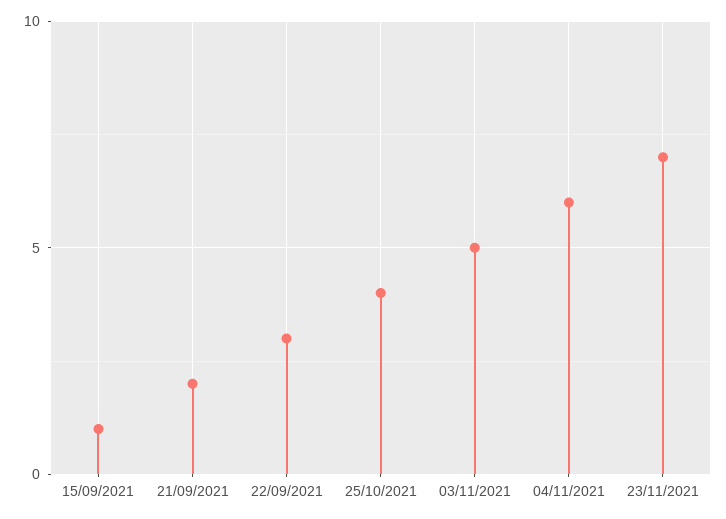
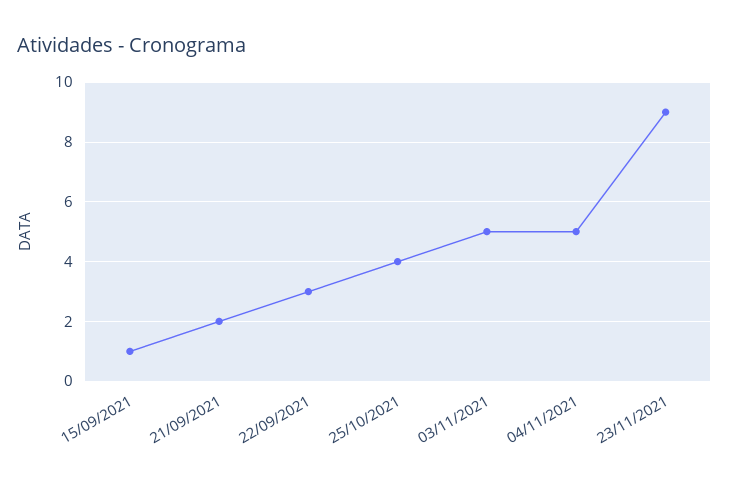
04/11/2021: 6 -> 5
23/11/2021: 7 -> 9

